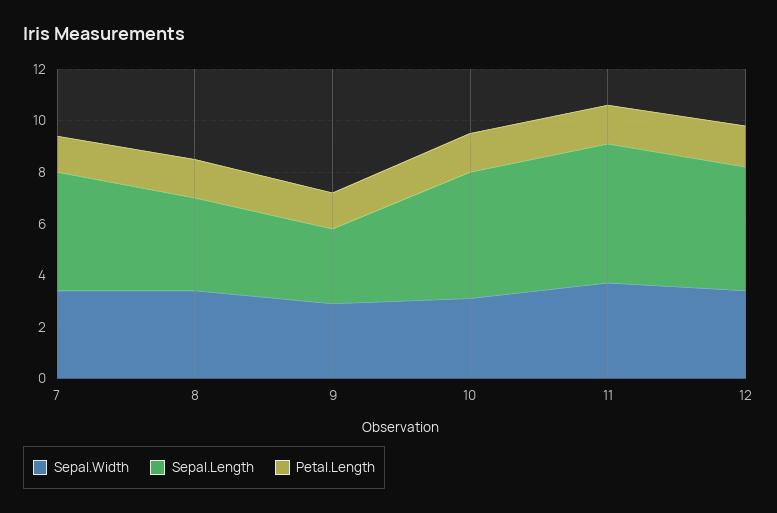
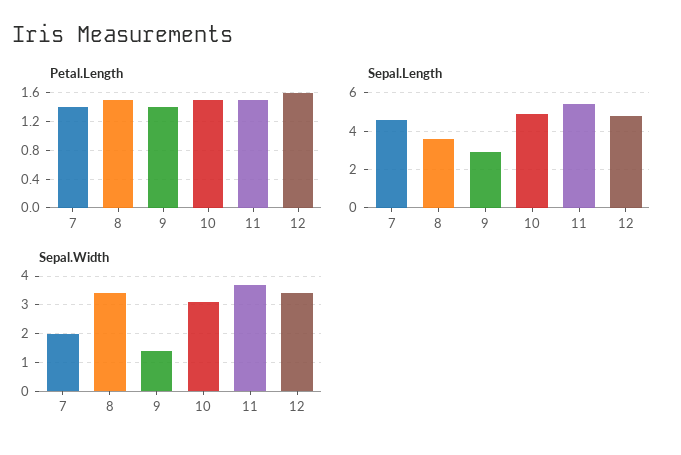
Sepal.Width, 7: 3.5 -> 2
Sepal.Width, 9: 3 -> 1.5

